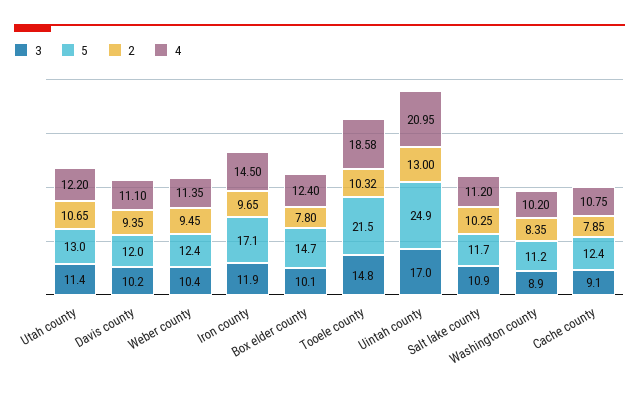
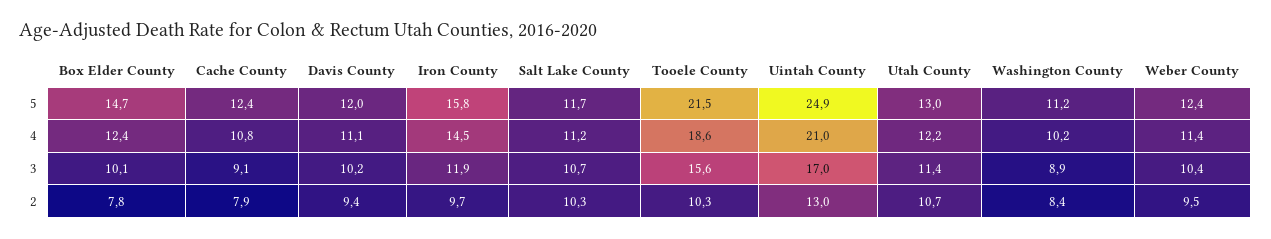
5, Iron county: 17.1 -> 15.8
3, Tooele county: 14.8 -> 15.6
3, Salt lake county: 10.9 -> 10.7

